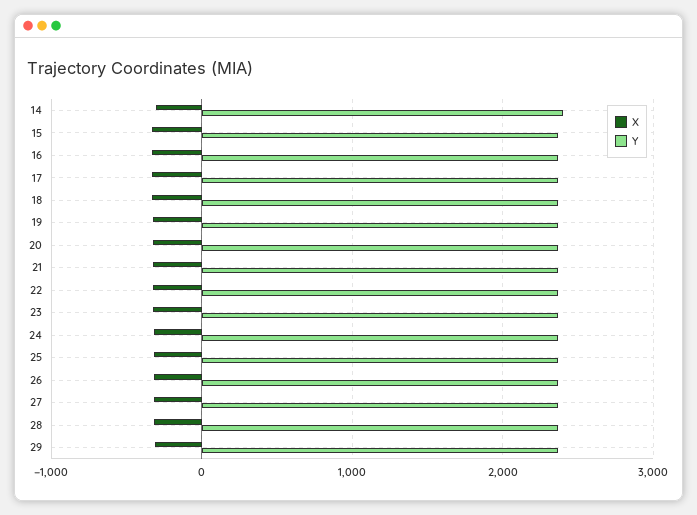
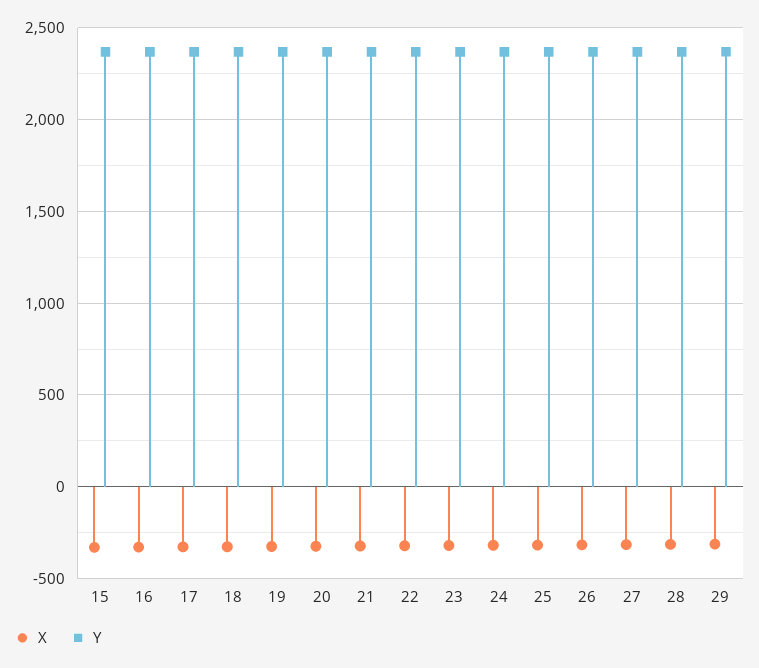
X, 14: -300 -> none
Y, 14: 2400 -> none

